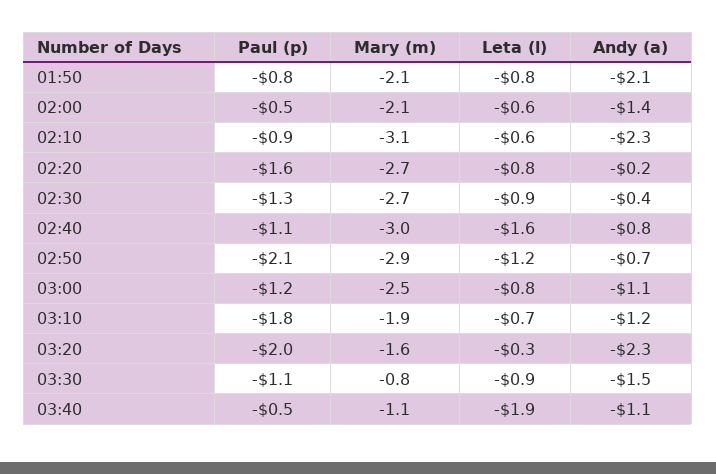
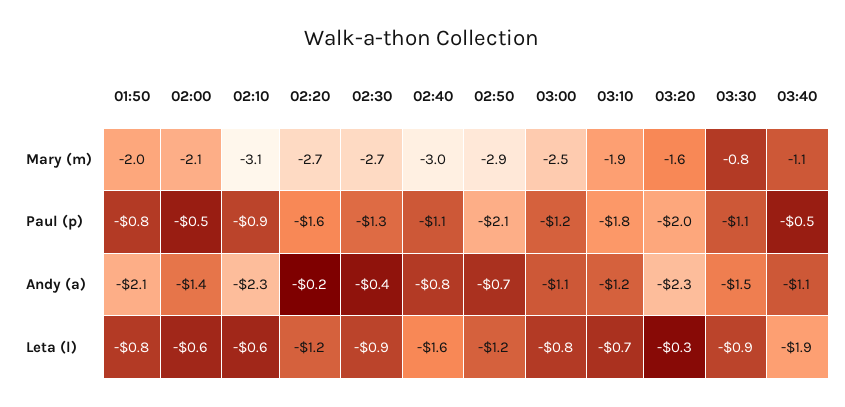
Mary (m), 01:50: -2.1 -> -2
Leta (l), 02:20: -0.8 -> -1.2

